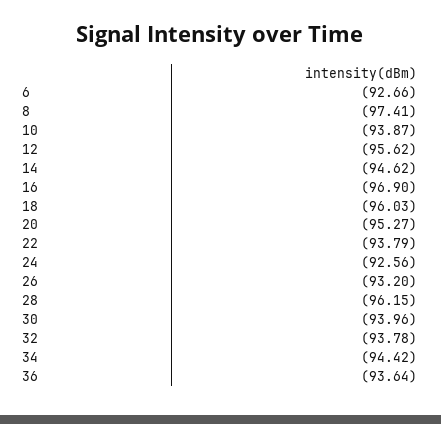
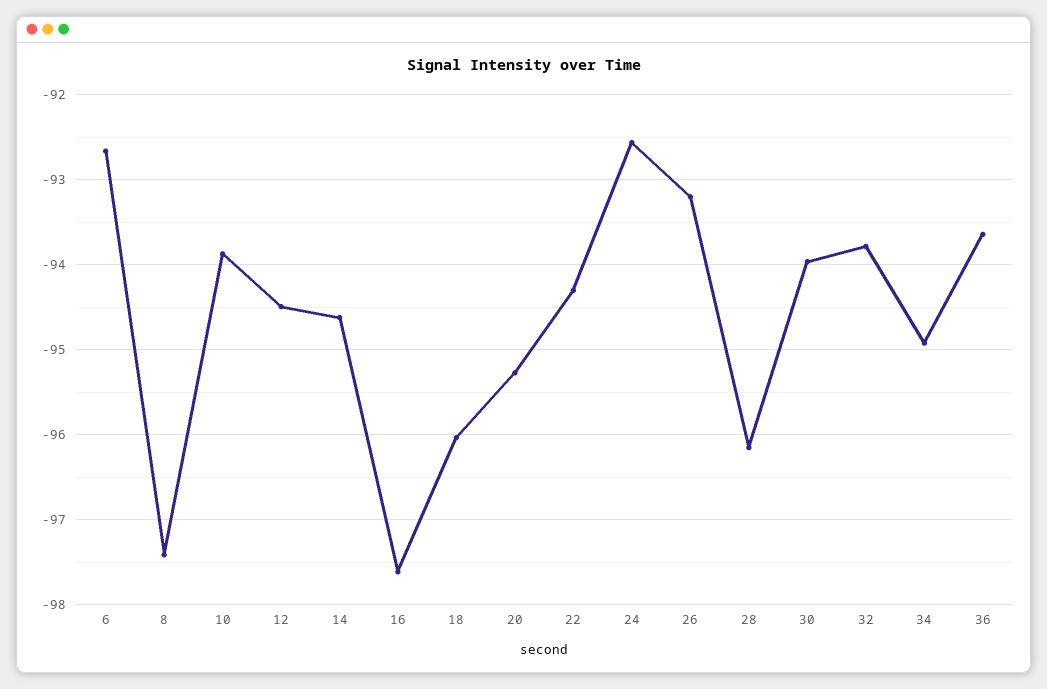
12: -95.62 -> -94.5
16: -96.9 -> -97.6
22: -93.79 -> -94.3
34: -94.42 -> -94.9

